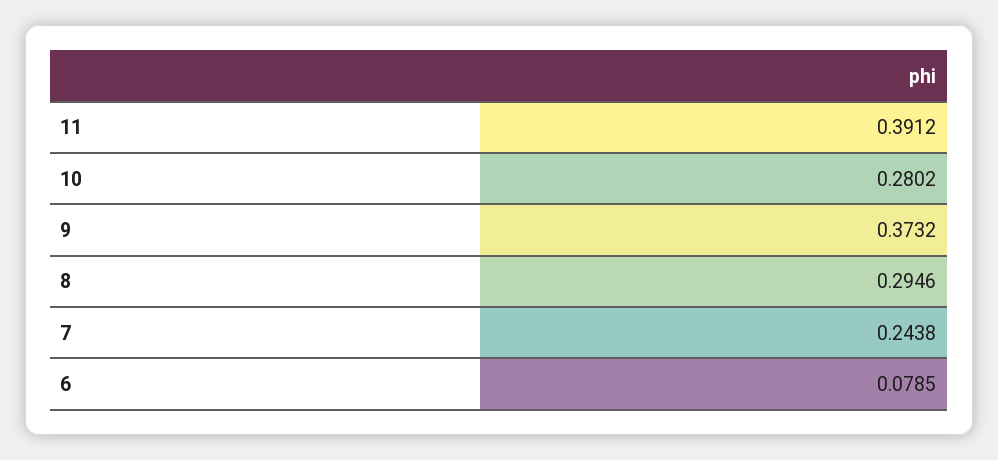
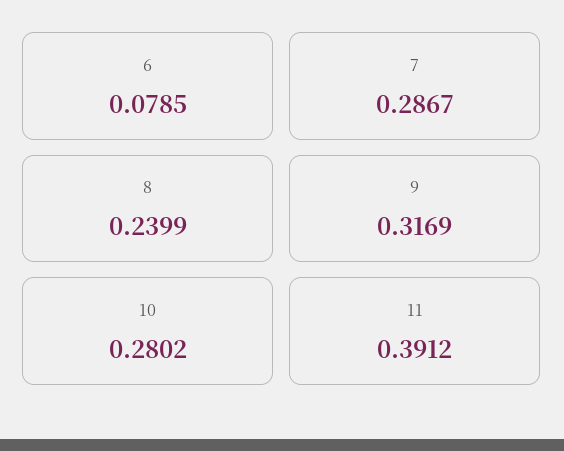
9: 0.3732 -> 0.3169
8: 0.2946 -> 0.2399
7: 0.2438 -> 0.2867

